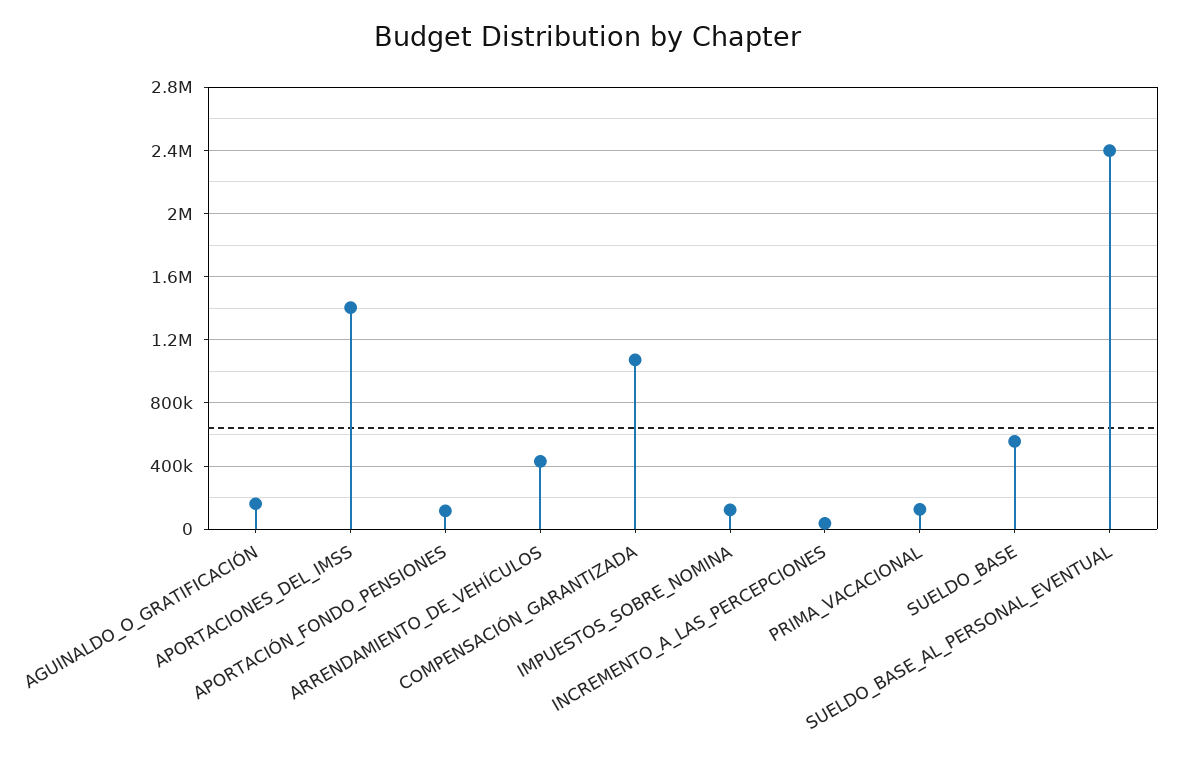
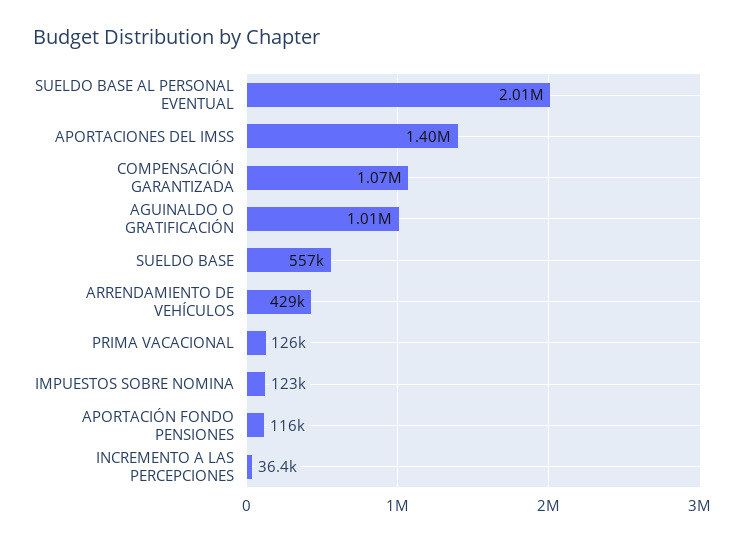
AGUINALDO_O_GRATIFICACIÓN: 150000 -> 1010000
SUELDO_BASE_AL_PERSONAL_EVENTUAL: 2400000 -> 2010000

